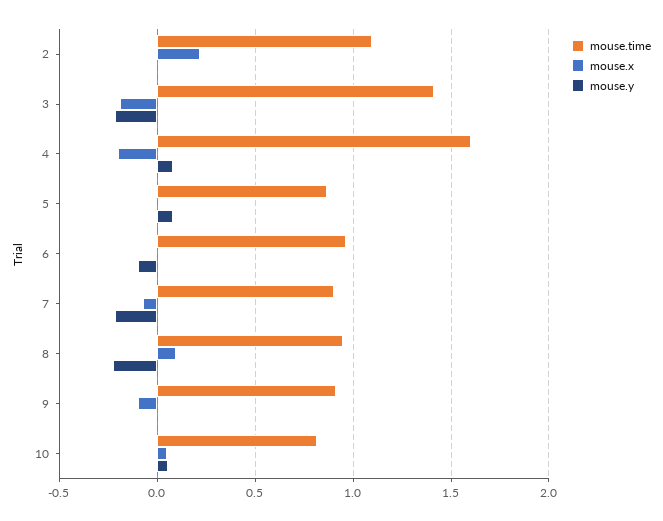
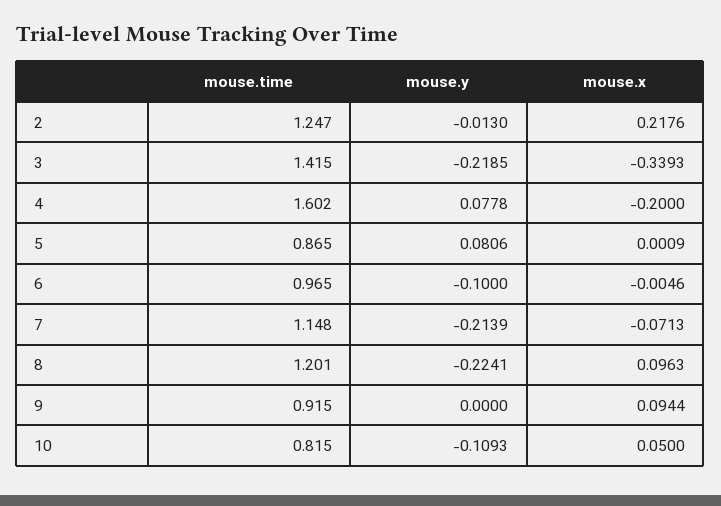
mouse.time, 2: 1.1 -> 1.247
mouse.x, 3: -0.2 -> -0.3393
mouse.time, 7: 0.9 -> 1.148
mouse.time, 8: 0.95 -> 1.201
mouse.x, 9: -0.1 -> 0.0944
mouse.y, 10: 0.05 -> -0.1093

